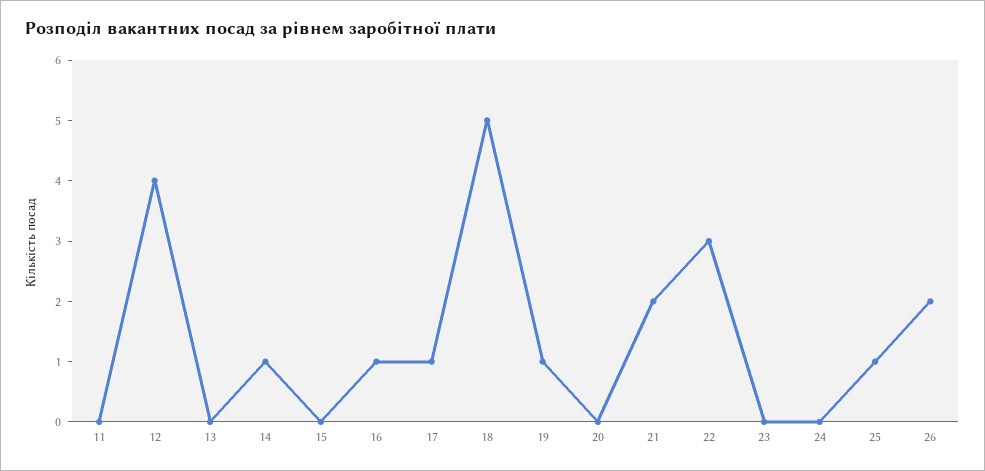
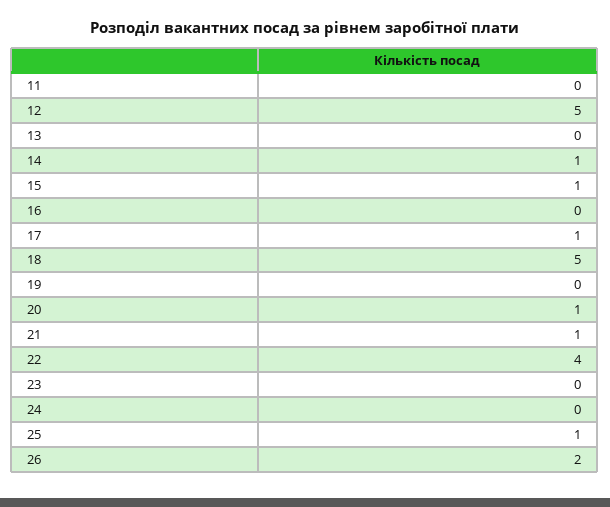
12: 4 -> 5
15: 0 -> 1
16: 1 -> 0
19: 1 -> 0
20: 0 -> 1
21: 2 -> 1
22: 3 -> 4

